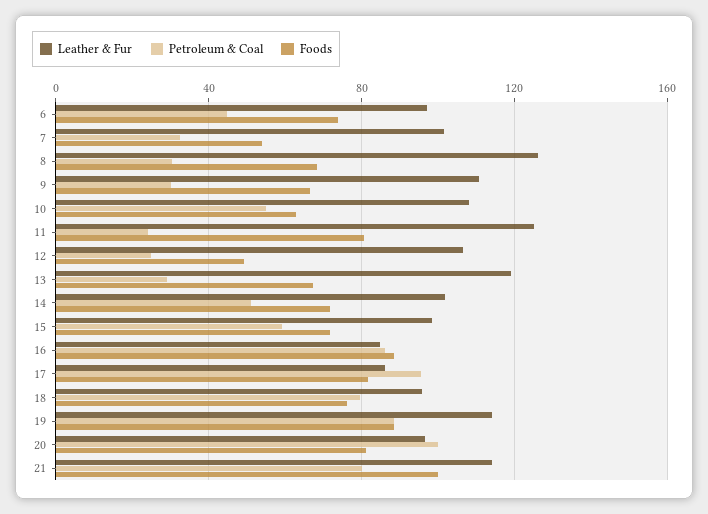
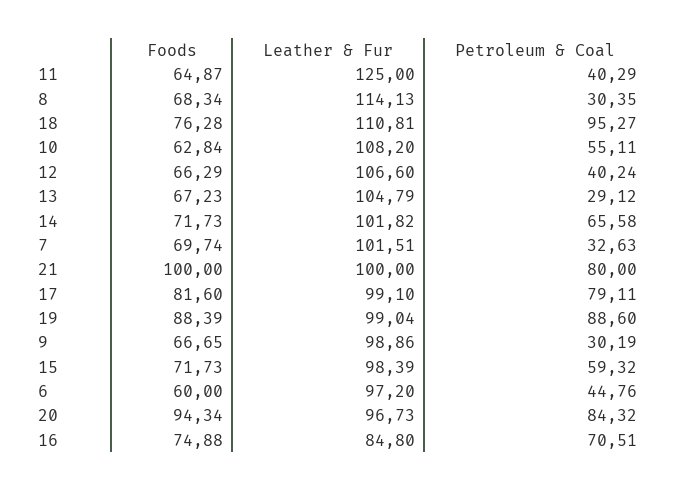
Foods, 6: 75 -> 60
Foods, 7: 55 -> 69.74
Leather & Fur, 8: 125 -> 114.13
Leather & Fur, 9: 110 -> 98.86
Petroleum & Coal, 11: 25 -> 40.29
Foods, 11: 80 -> 64.87
Petroleum & Coal, 12: 25 -> 40.24
Foods, 12: 50 -> 66.29
Leather & Fur, 13: 120 -> 104.79
Petroleum & Coal, 14: 50 -> 65.58
Petroleum & Coal, 16: 85 -> 70.51
Foods, 16: 90 -> 74.88
Leather & Fur, 17: 85 -> 99.1
Petroleum & Coal, 17: 95 -> 79.11
Leather & Fur, 18: 95 -> 110.81
Petroleum & Coal, 18: 80 -> 95.27
Leather & Fur, 19: 115 -> 99.04
Petroleum & Coal, 20: 100 -> 84.32
Foods, 20: 80 -> 94.34
Leather & Fur, 21: 115 -> 100

